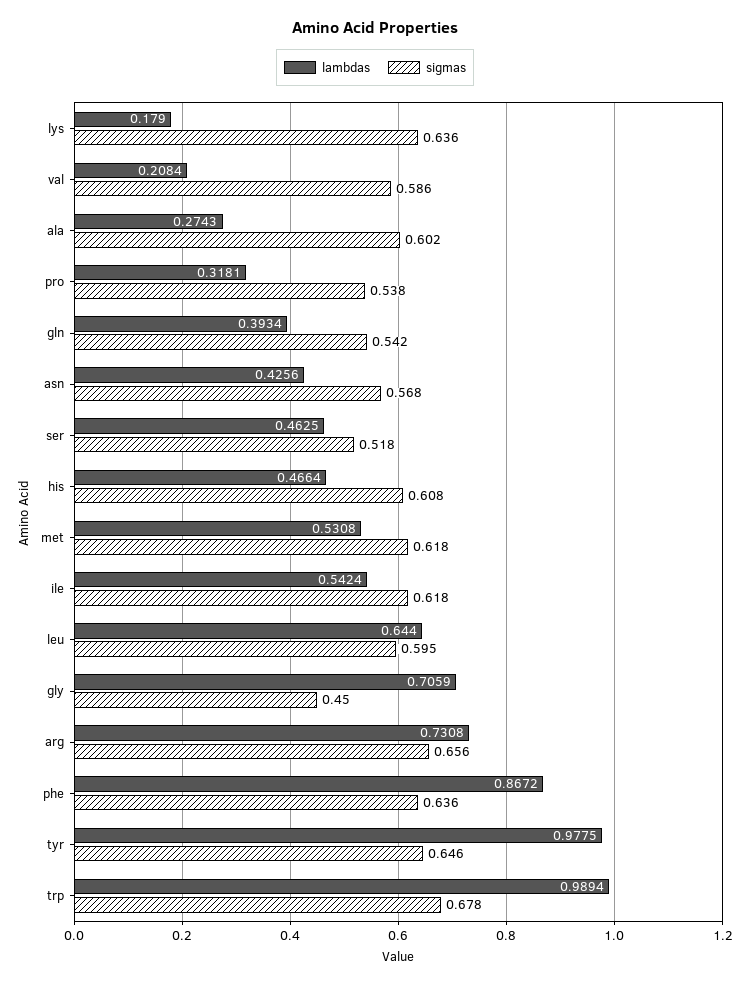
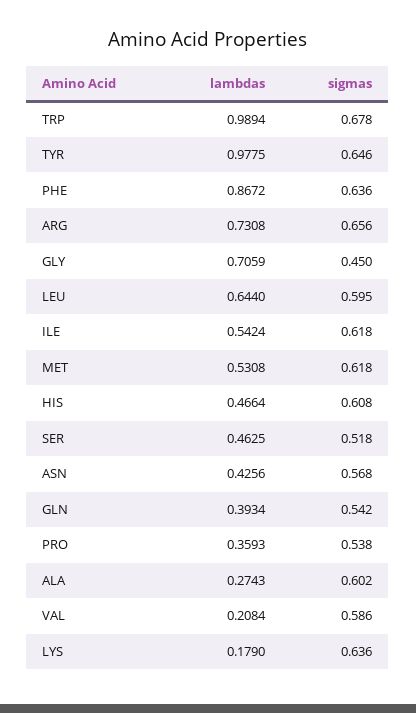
lambdas, pro: 0.3181 -> 0.3593

